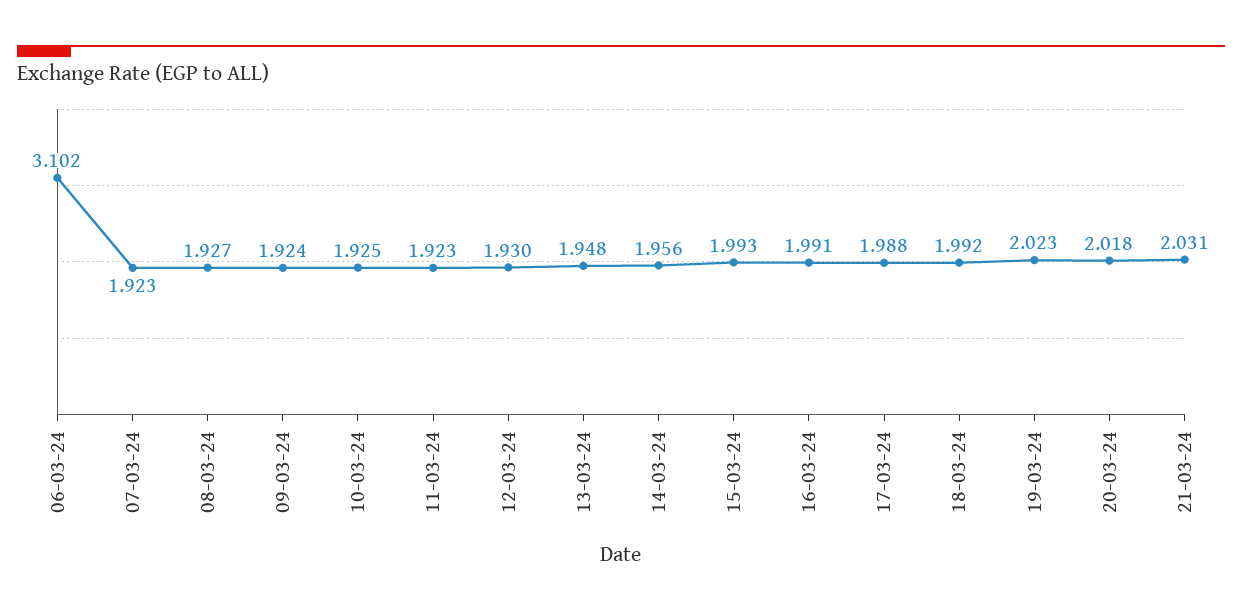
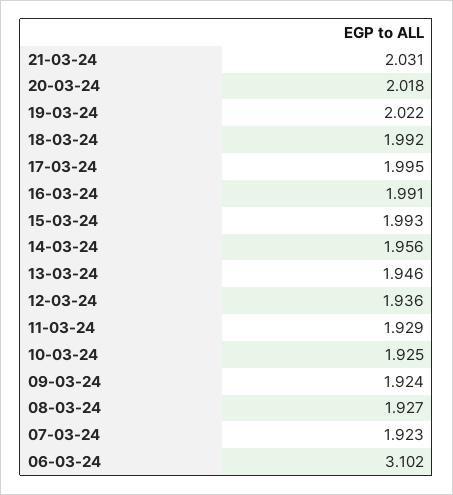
11-03-24: 1.923 -> 1.929
12-03-24: 1.93 -> 1.936
13-03-24: 1.948 -> 1.946
17-03-24: 1.988 -> 1.995
19-03-24: 2.023 -> 2.022

